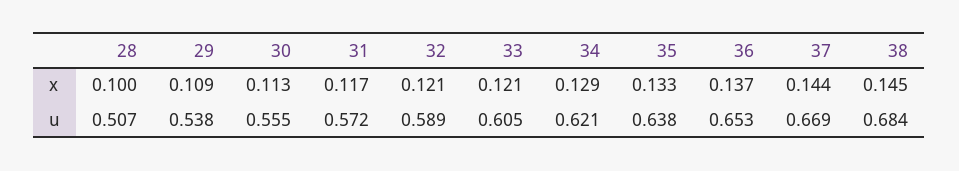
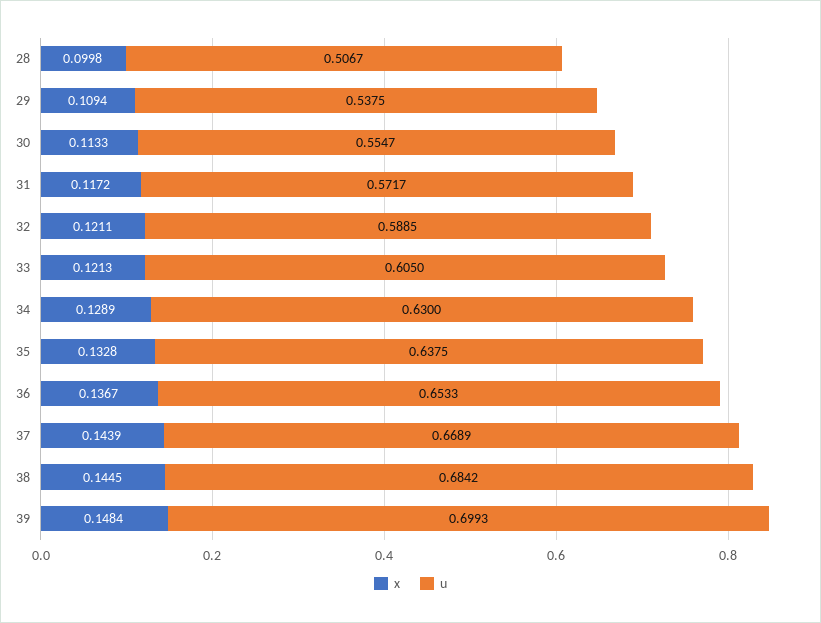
u, 34: 0.621 -> 0.63
x, 39: none -> 0.1484
u, 39: none -> 0.6993

